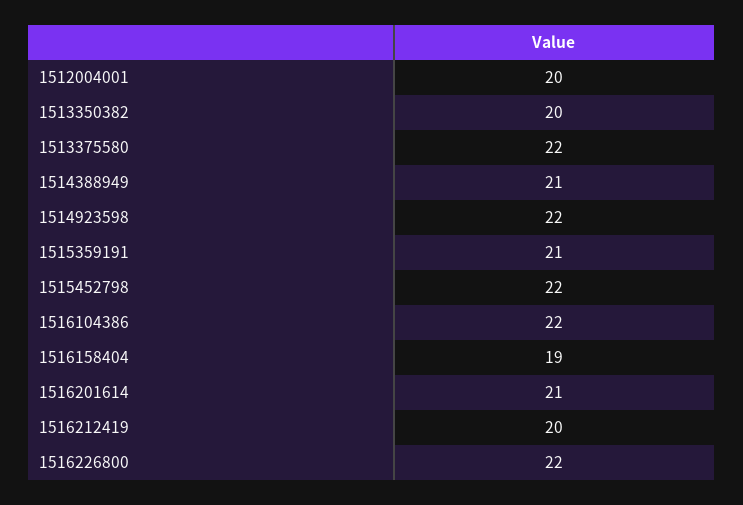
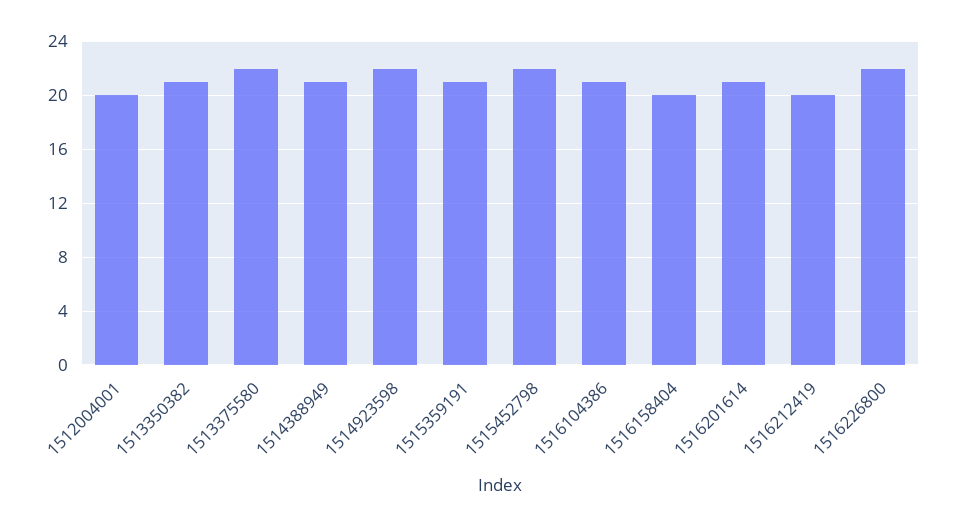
1513350382: 20 -> 21
1516104386: 22 -> 21
1516158404: 19 -> 20

